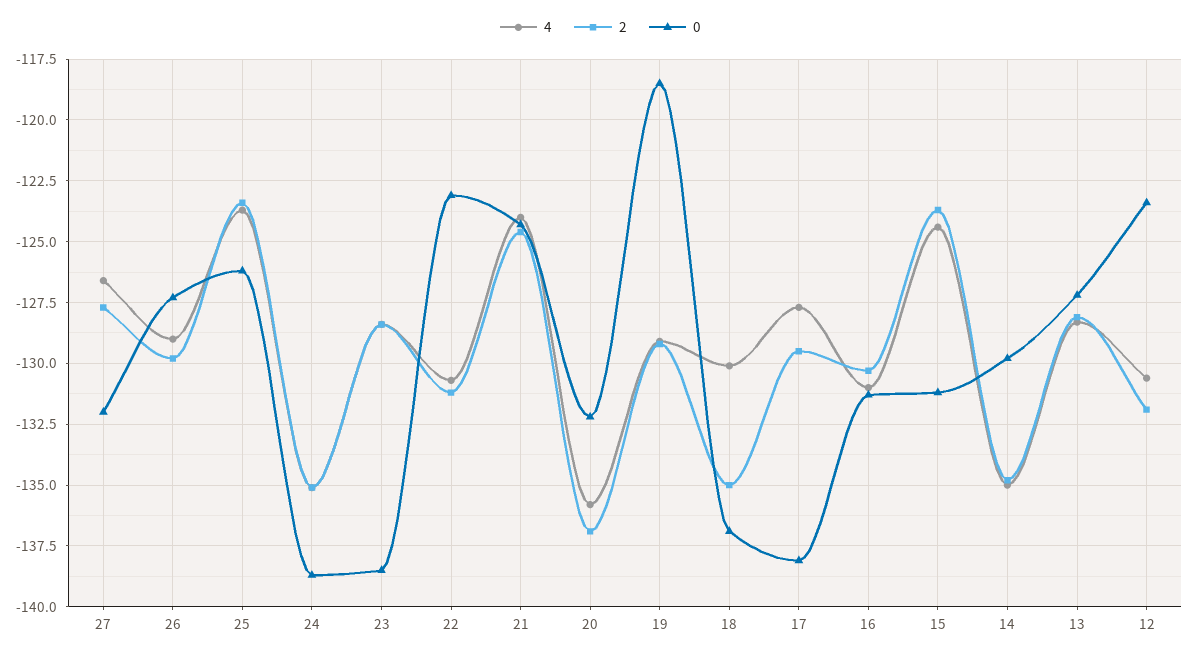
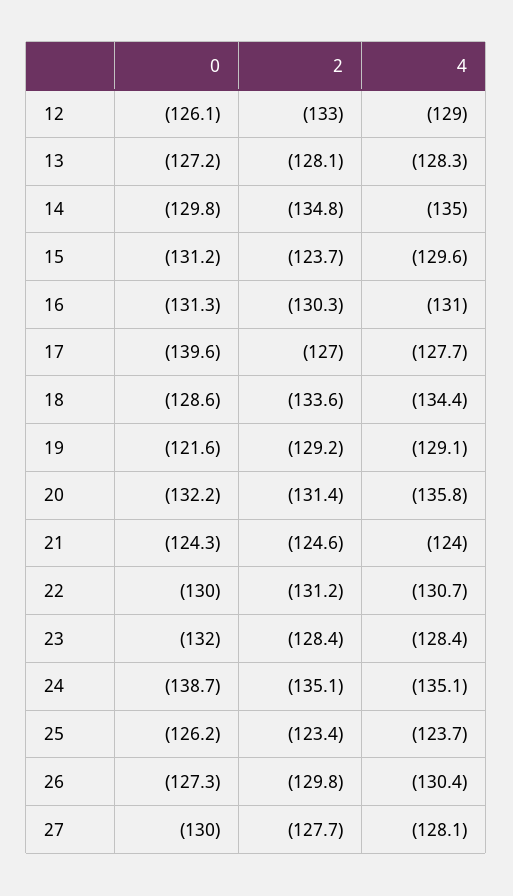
4, 27: -126.5 -> -128.1
0, 27: -132 -> -130
4, 26: -129 -> -130.4
0, 23: -138.5 -> -132
0, 22: -123 -> -130
2, 20: -137 -> -131.4
0, 19: -118.5 -> -121.6
4, 18: -130 -> -134.4
2, 18: -135 -> -133.6
0, 18: -137 -> -128.6
2, 17: -129.5 -> -127
0, 17: -138 -> -139.6
4, 15: -124.5 -> -129.6
4, 12: -130.5 -> -129
2, 12: -132 -> -133
0, 12: -123.5 -> -126.1

